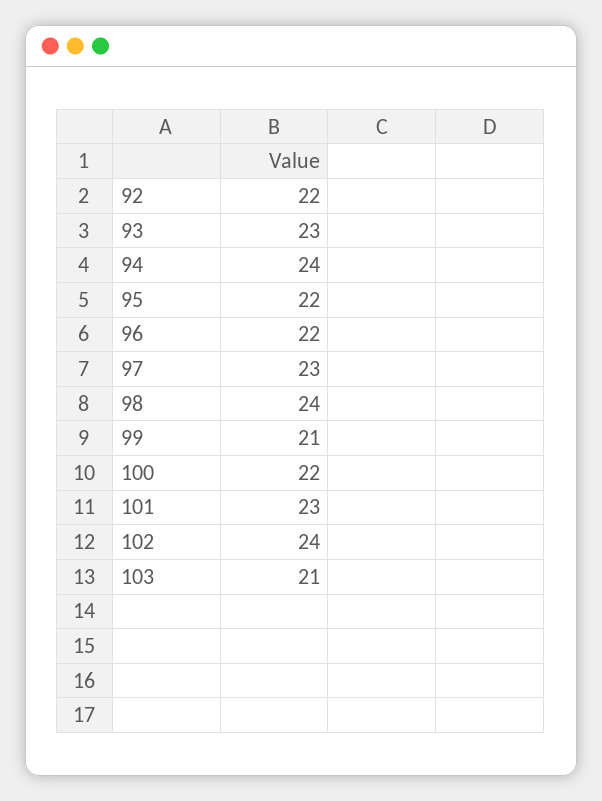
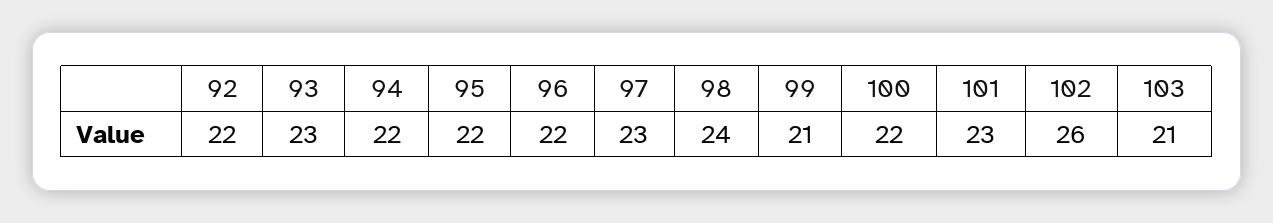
94: 24 -> 22
102: 24 -> 26

